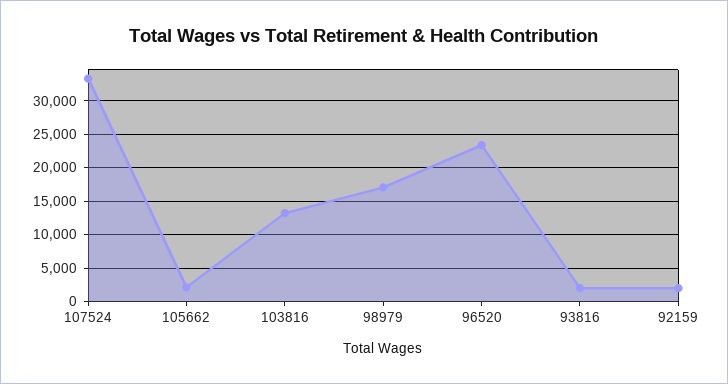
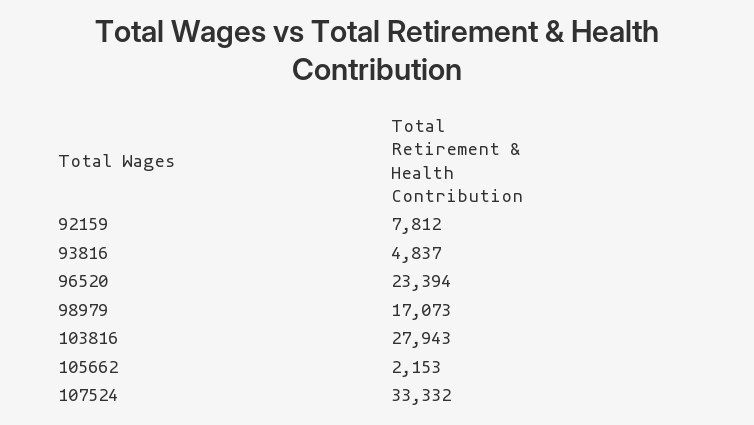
103816: 13000 -> 27943
93816: 2000 -> 4837
92159: 2000 -> 7812

